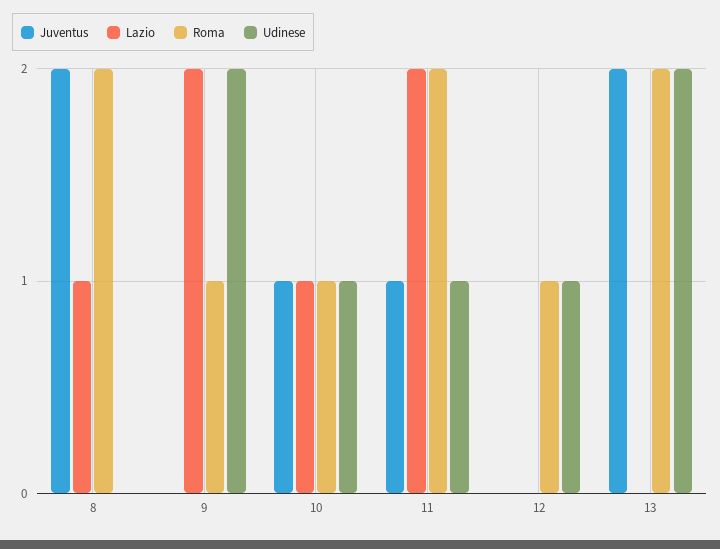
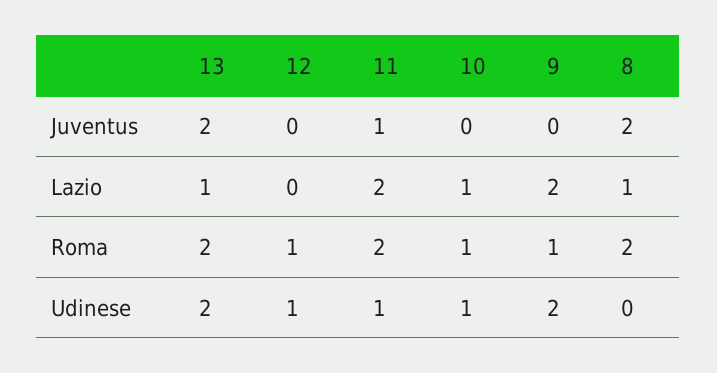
Juventus, 10: 1 -> 0
Lazio, 13: 0 -> 1

